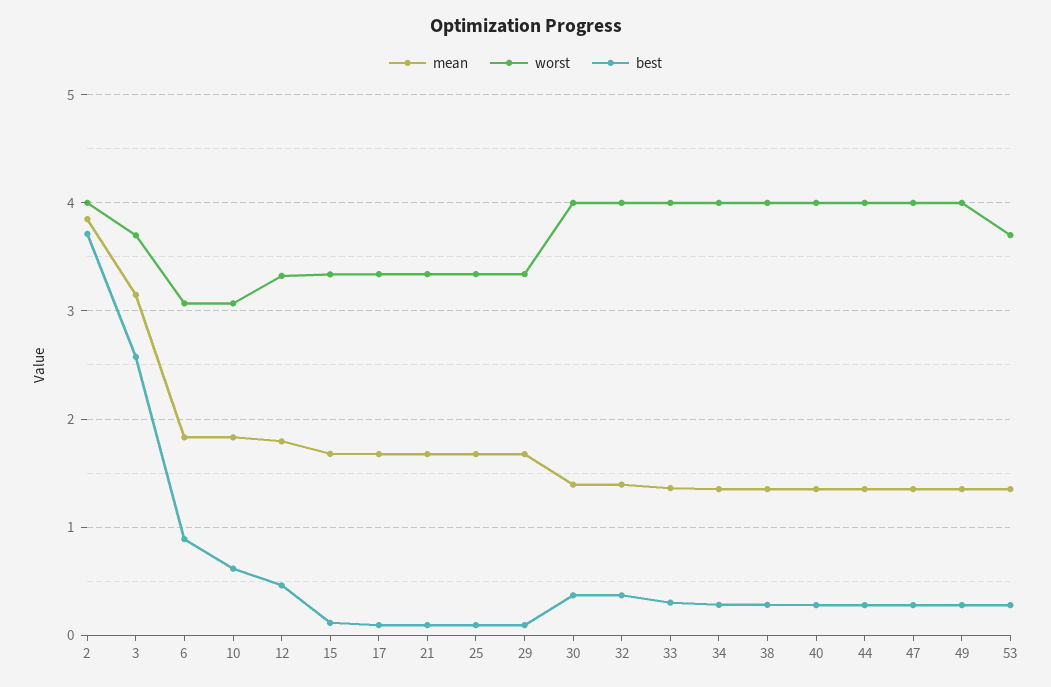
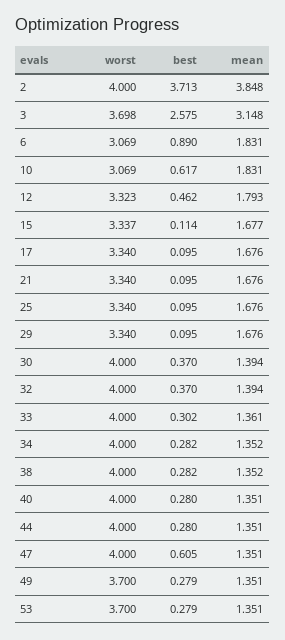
best, 47: 0.3 -> 0.605
worst, 49: 4 -> 3.7

